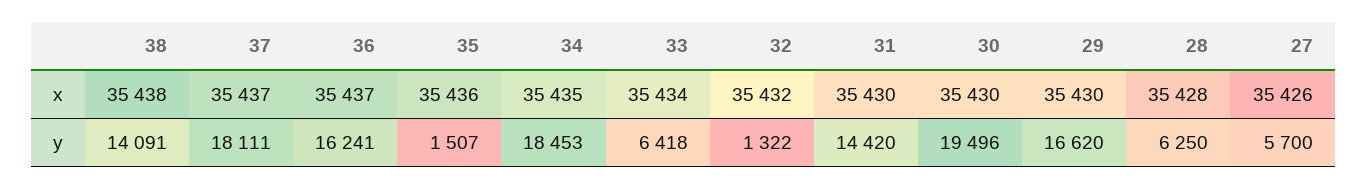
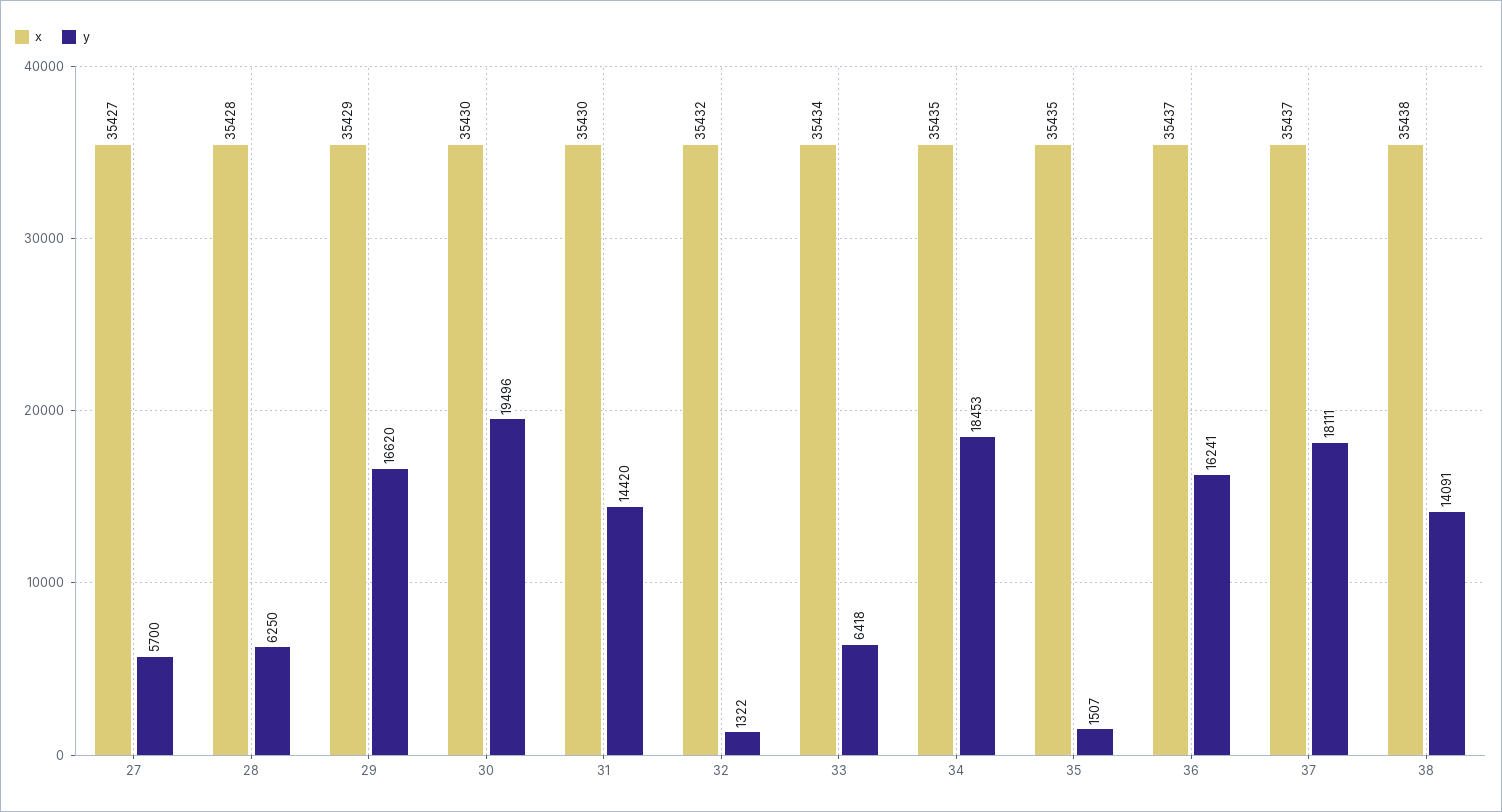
x, 35: 35436 -> 35435
x, 29: 35430 -> 35429
x, 27: 35426 -> 35427

